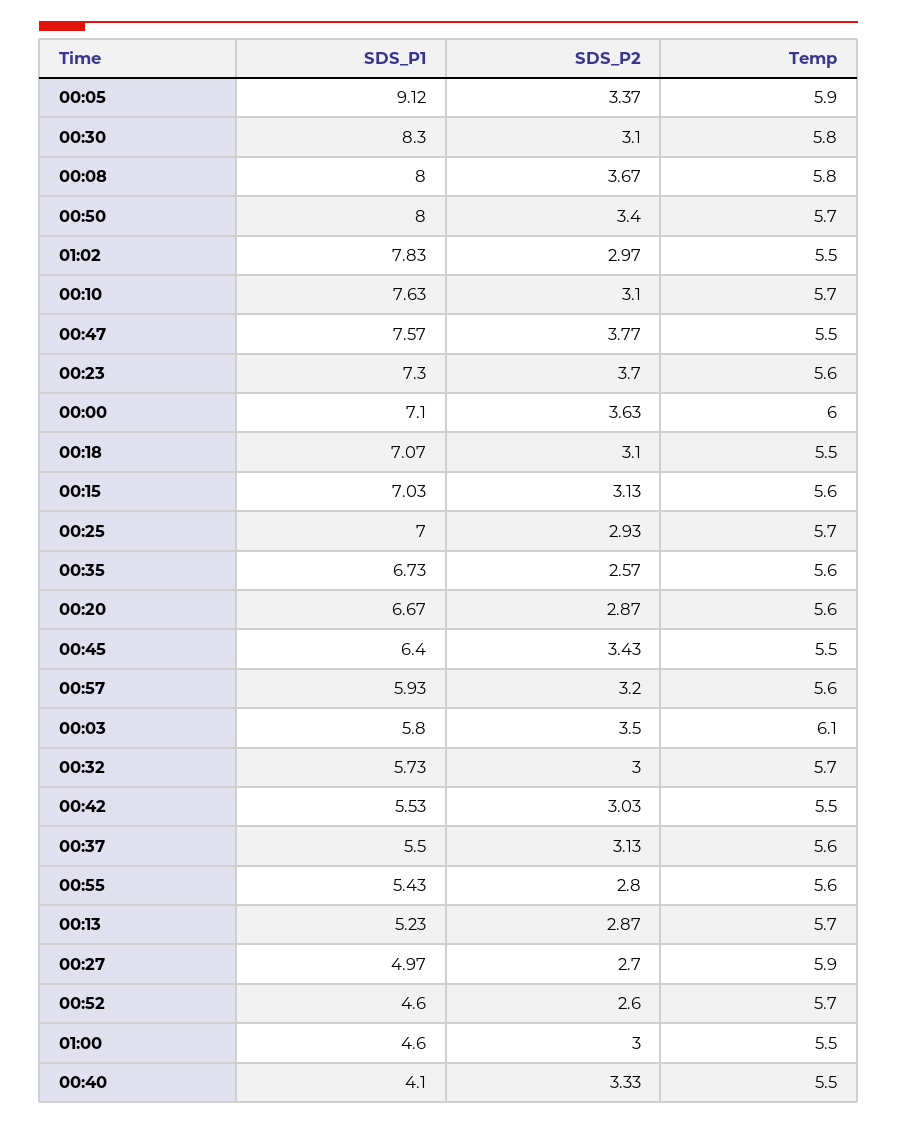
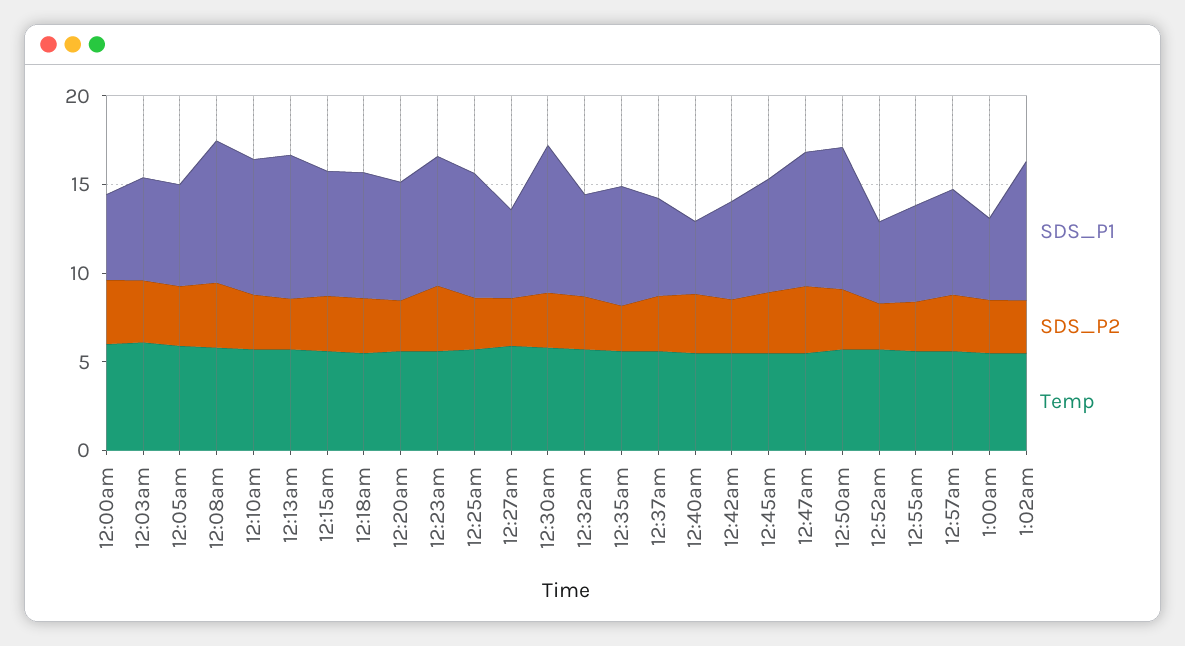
SDS_P1, 00:05: 9.12 -> 6
SDS_P1, 00:00: 7.1 -> 5
SDS_P1, 00:13: 5.23 -> 8

